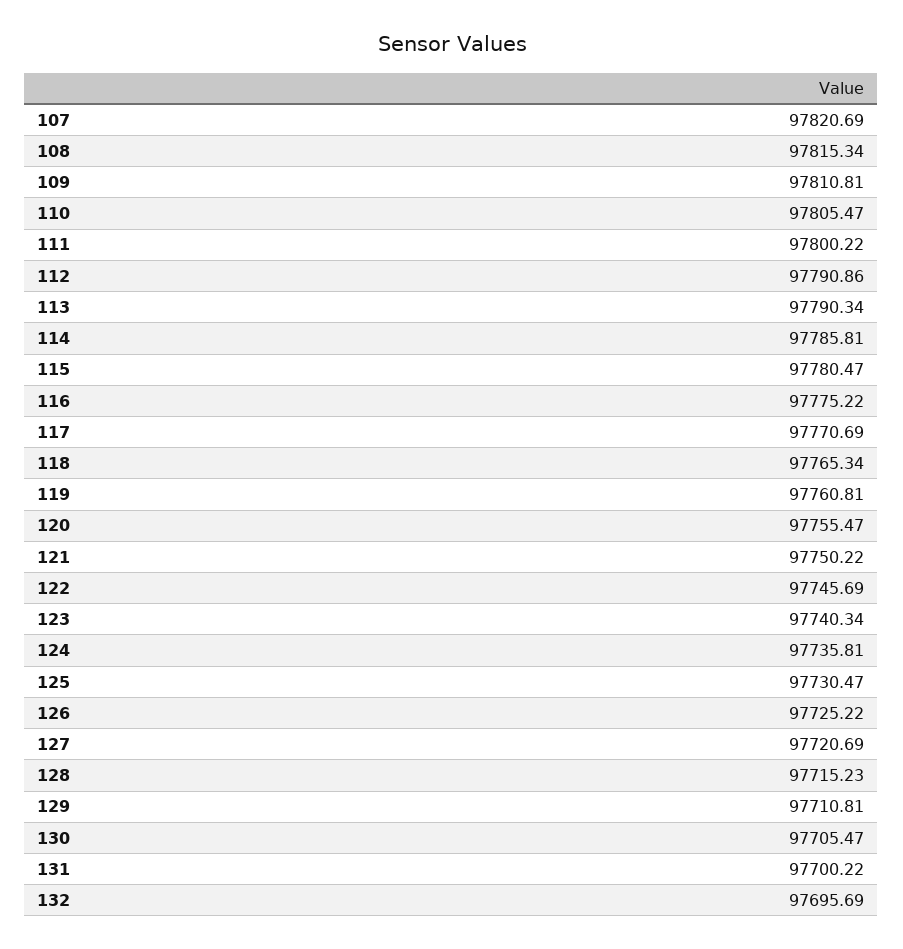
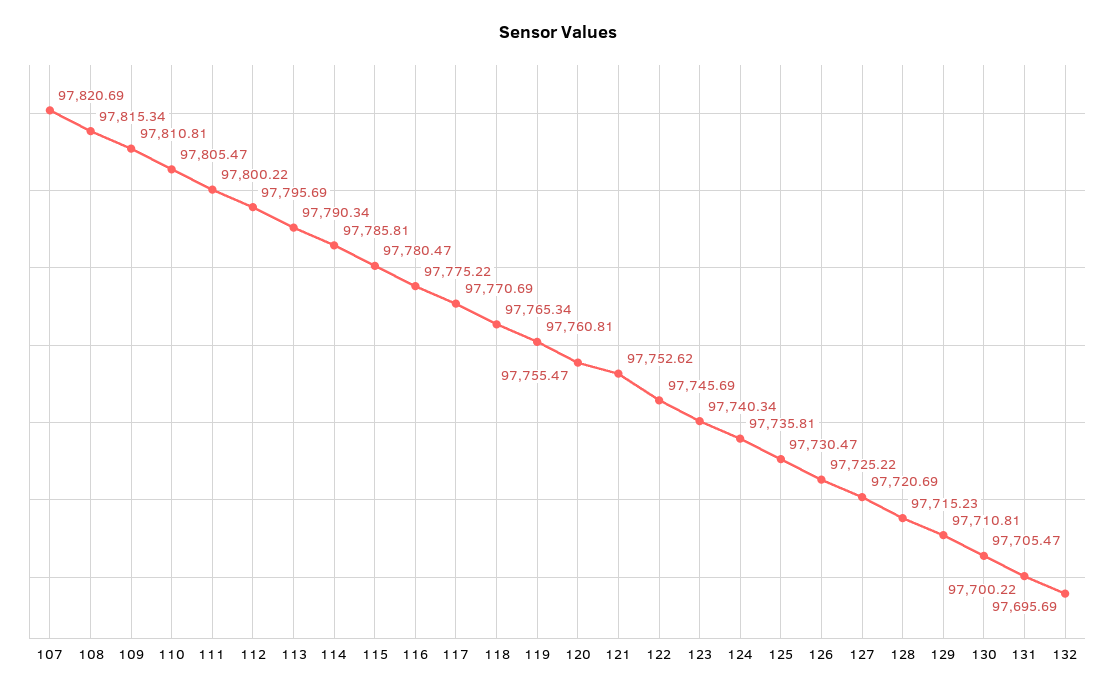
112: 97790.86 -> 97795.69
121: 97750.22 -> 97752.62

